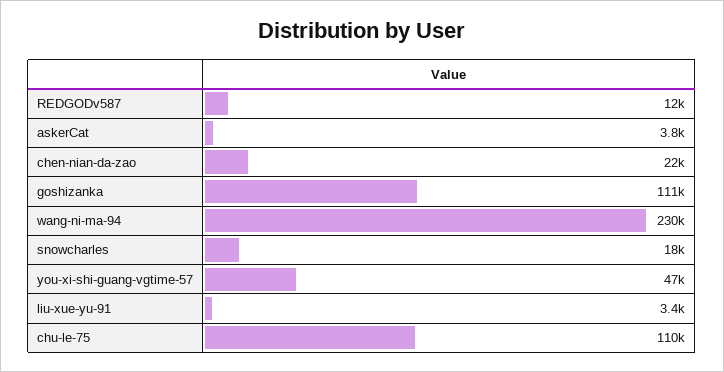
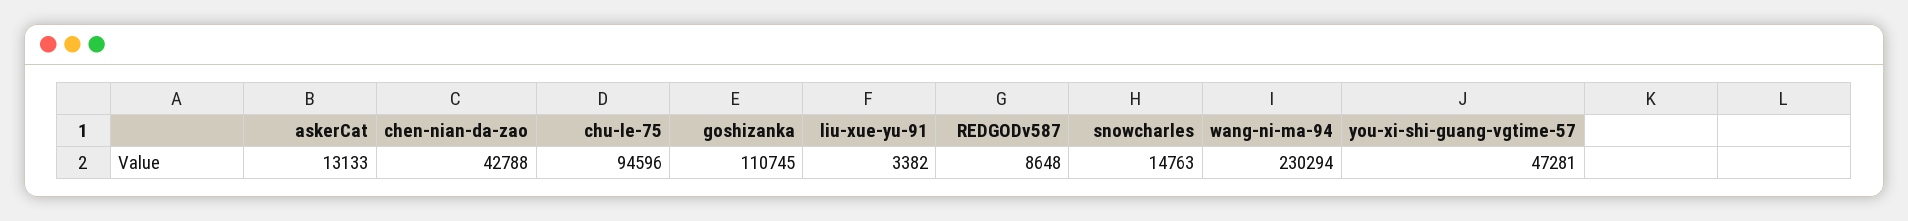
REDGODv587: 12000 -> 8648
askerCat: 3800 -> 13133
chen-nian-da-zao: 22000 -> 42788
snowcharles: 18000 -> 14763
chu-le-75: 110000 -> 94596

